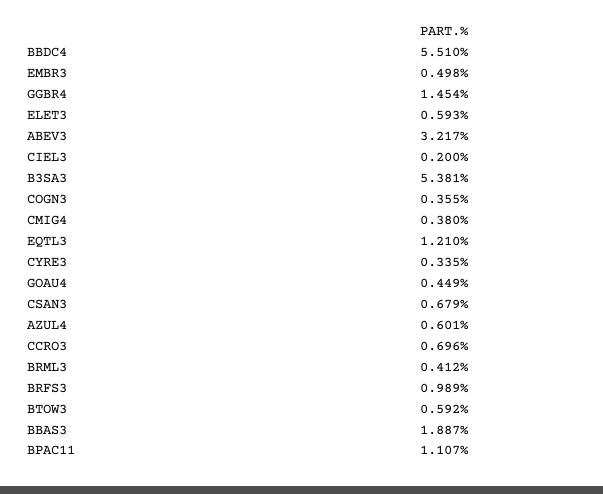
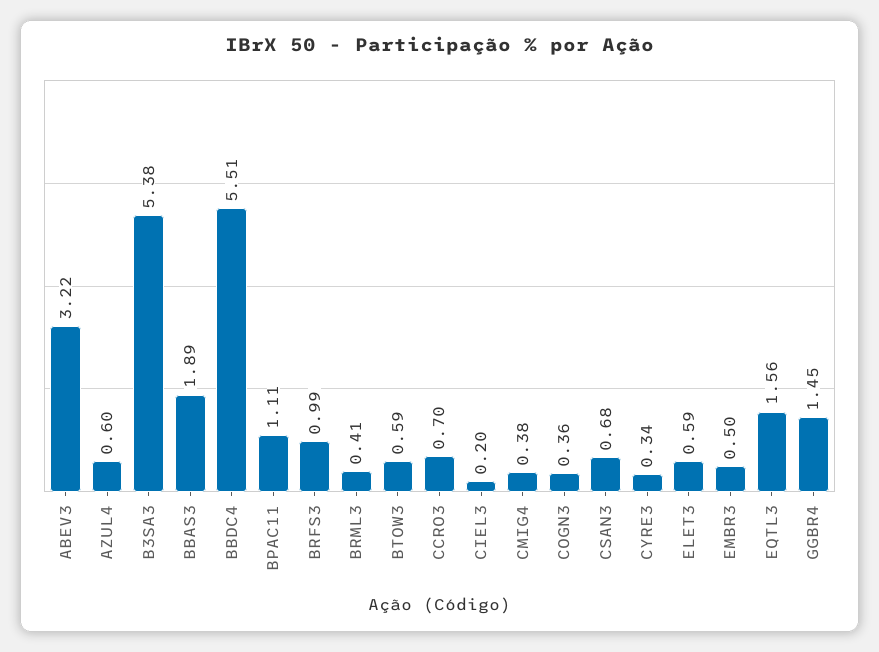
EQTL3: 1.21 -> 1.56
GOAU4: 0.449 -> none

